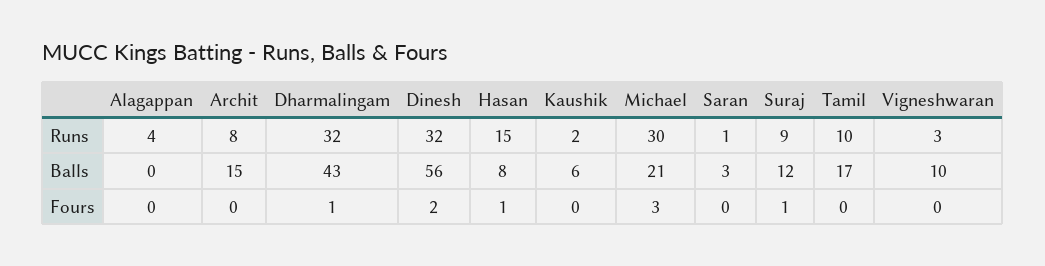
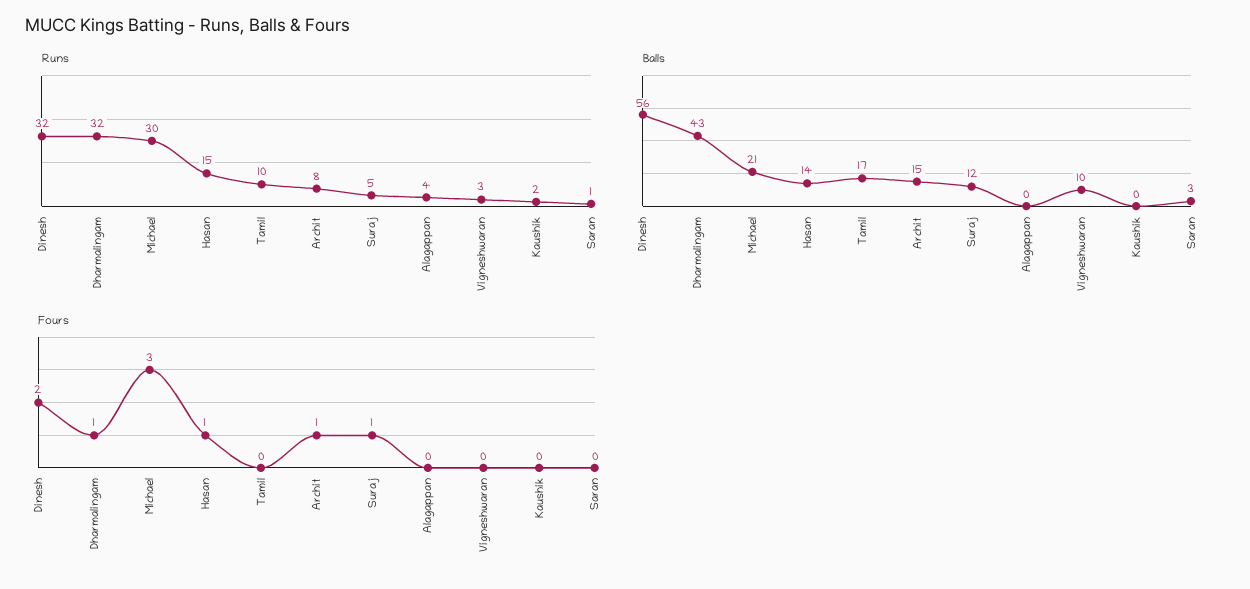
Runs, Suraj: 9 -> 5
Balls, Hasan: 8 -> 14
Balls, Kaushik: 6 -> 0
Fours, Archit: 0 -> 1

